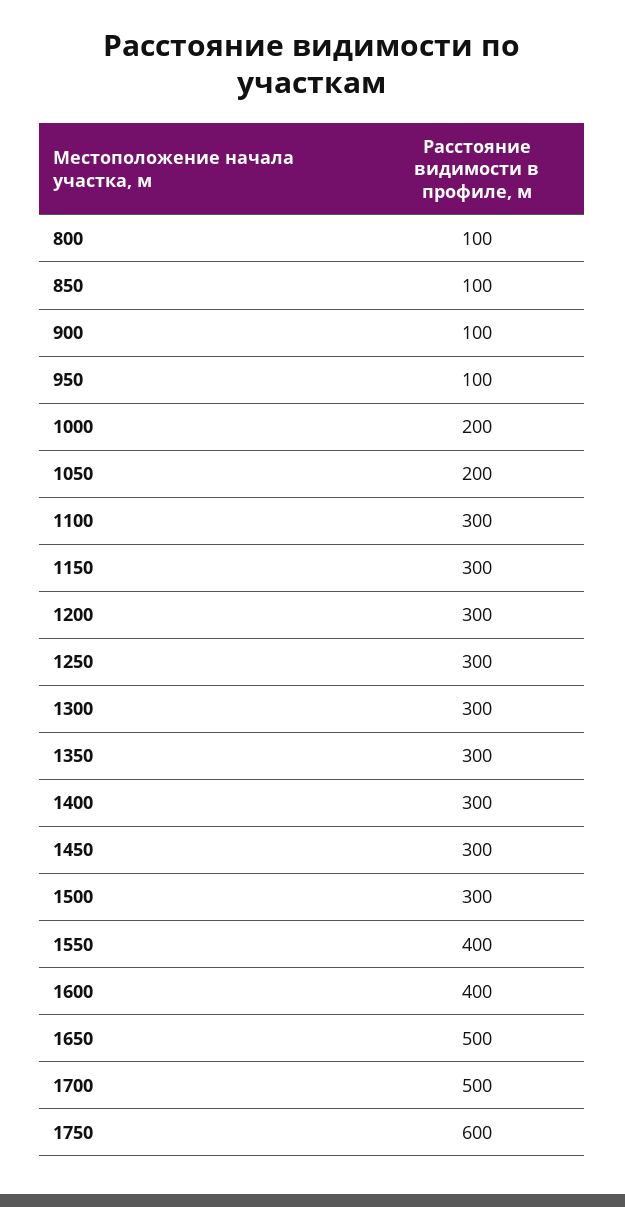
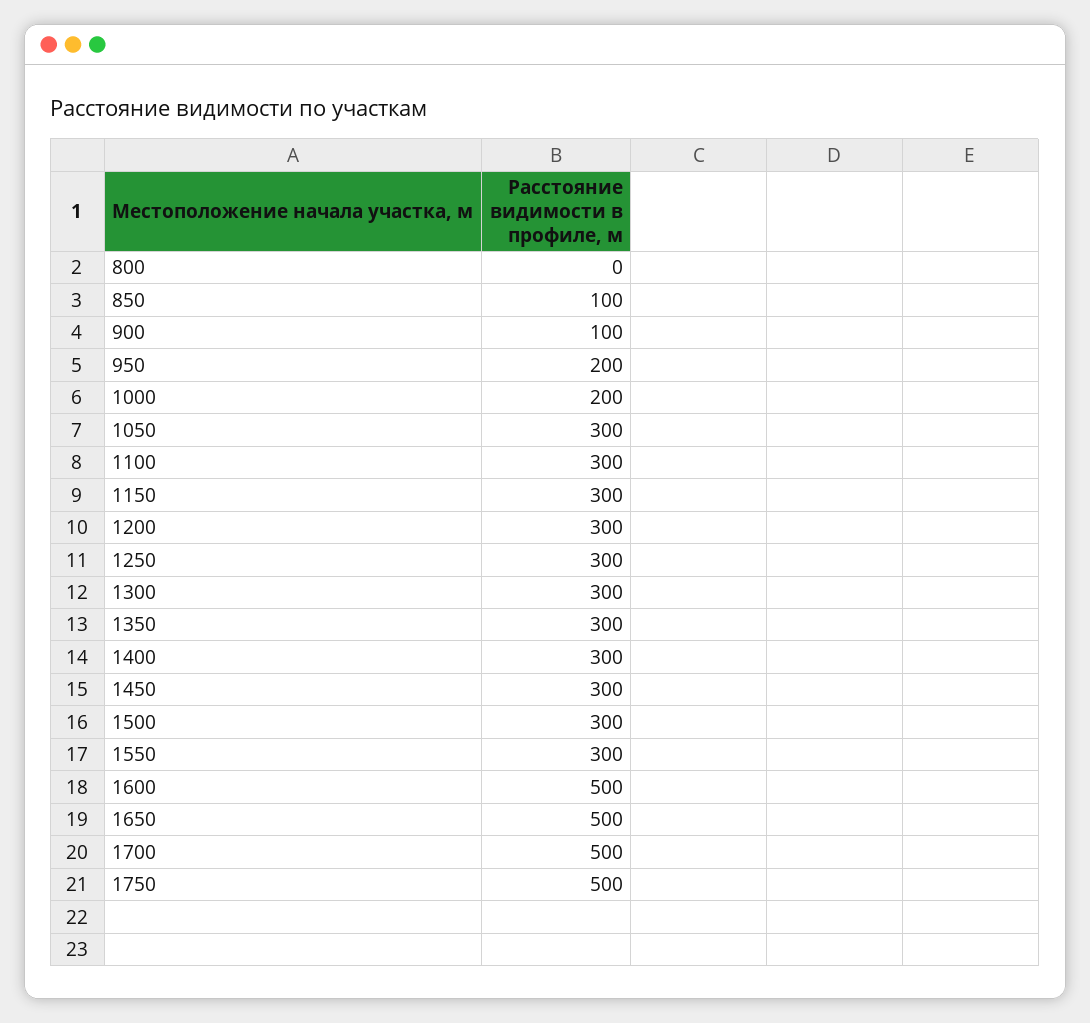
800: 100 -> 0
950: 100 -> 200
1050: 200 -> 300
1550: 400 -> 300
1600: 400 -> 500
1750: 600 -> 500

